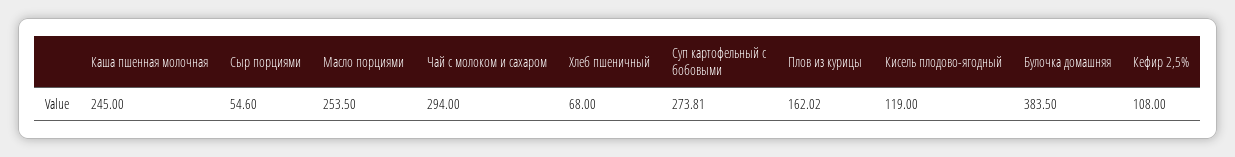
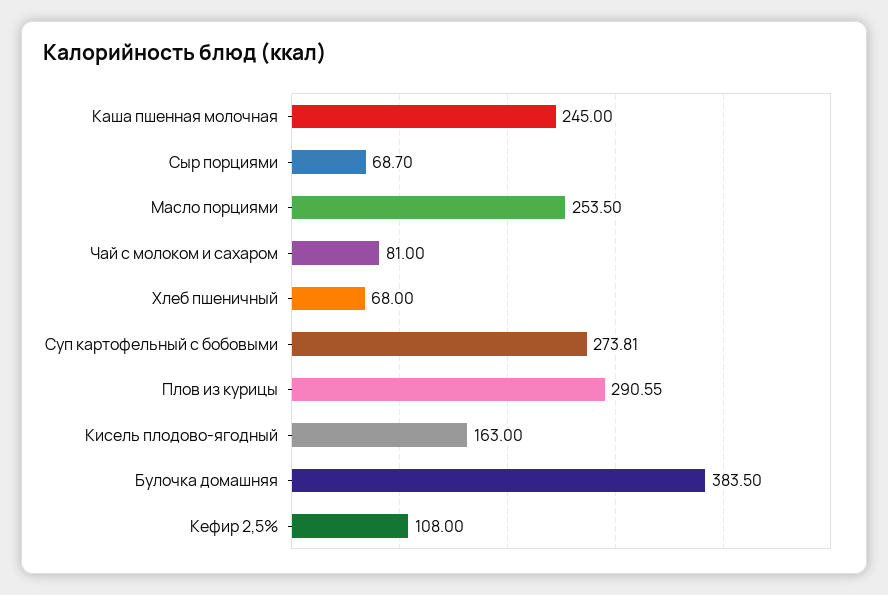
Сыр порциями: 54.6 -> 68.7
Чай с молоком и сахаром: 294 -> 81
Плов из курицы: 162.02 -> 290.55
Кисель плодово-ягодный: 119 -> 163

